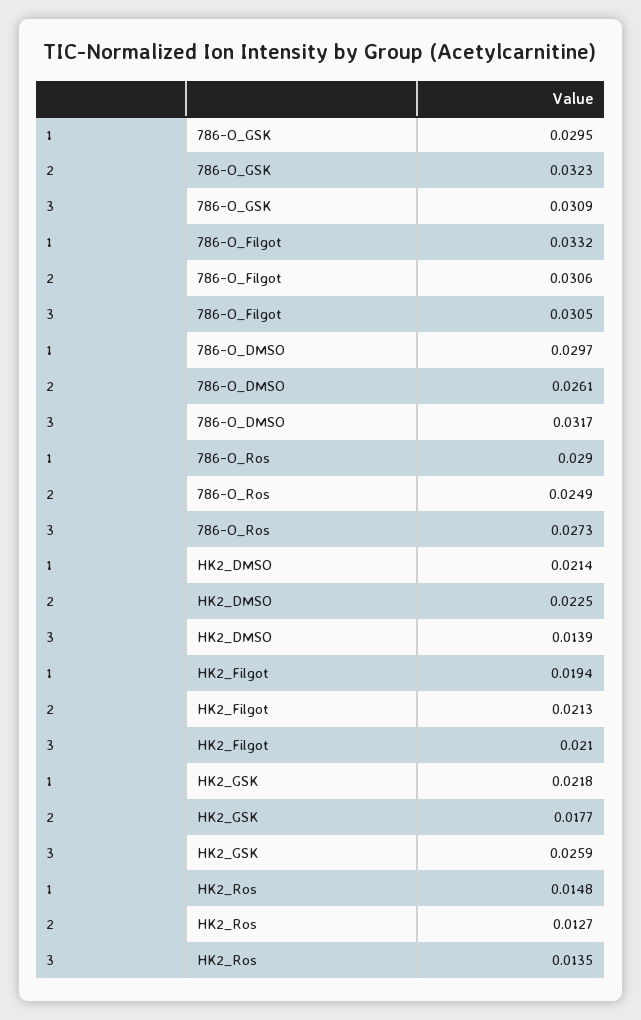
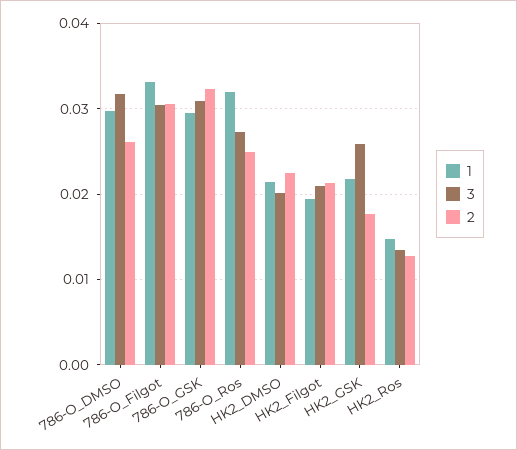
1, 786-O_Ros: 0.029 -> 0.032
3, HK2_DMSO: 0.0139 -> 0.02

